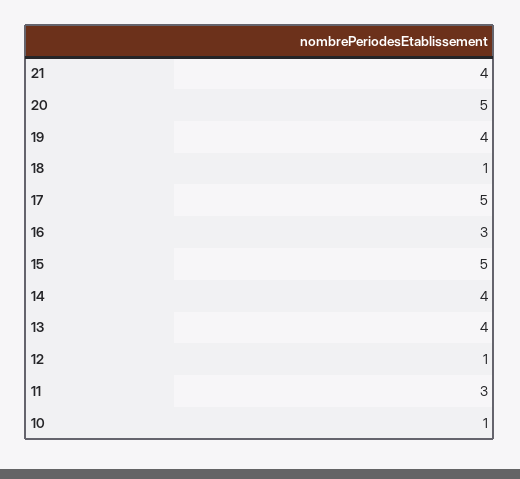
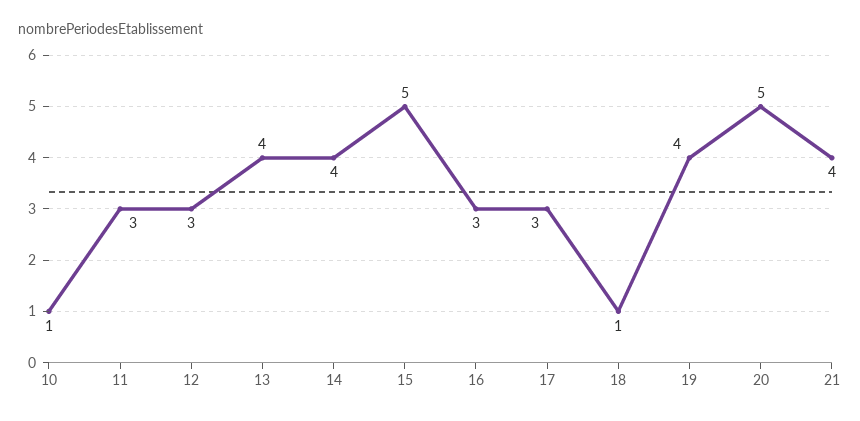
17: 5 -> 3
12: 1 -> 3

